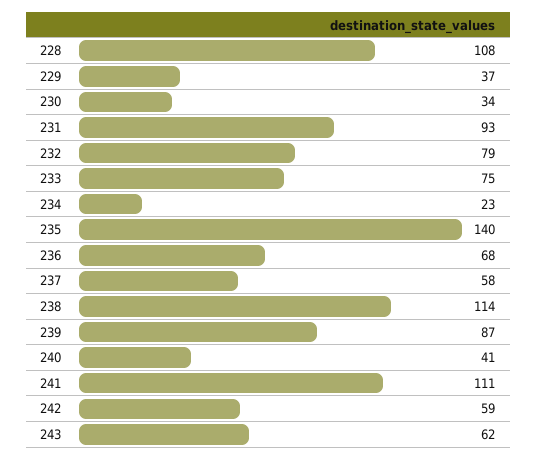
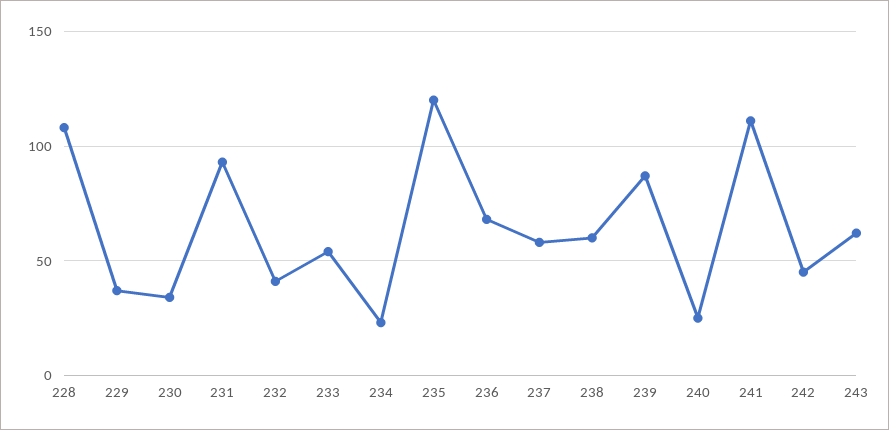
232: 79 -> 40
233: 75 -> 55
235: 140 -> 120
238: 114 -> 60
240: 41 -> 25
242: 59 -> 45

